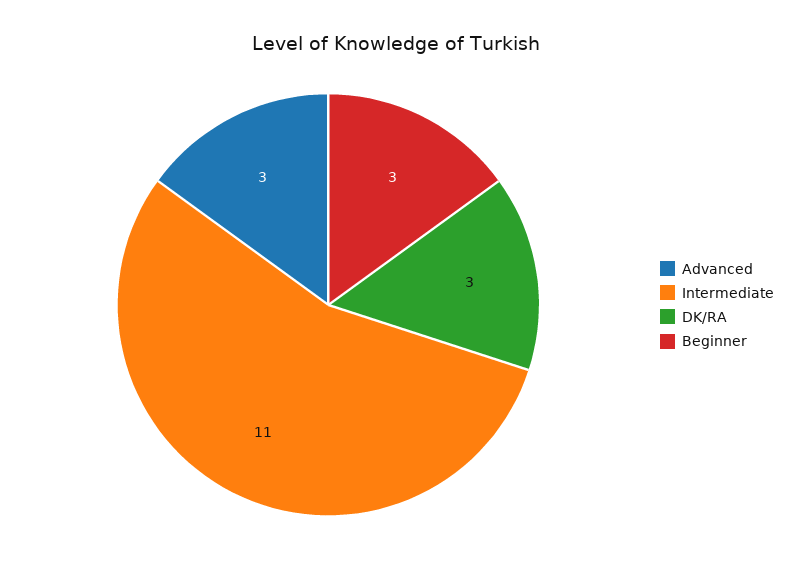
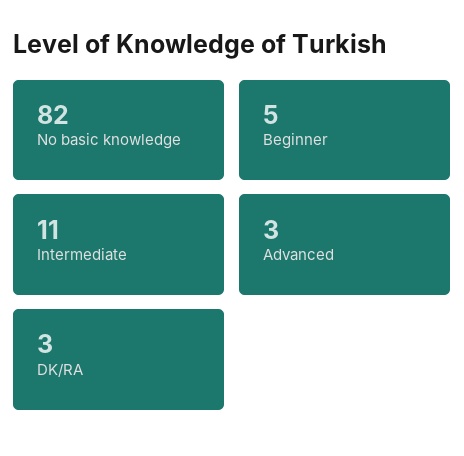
Beginner: 3 -> 5
No basic knowledge: none -> 82

